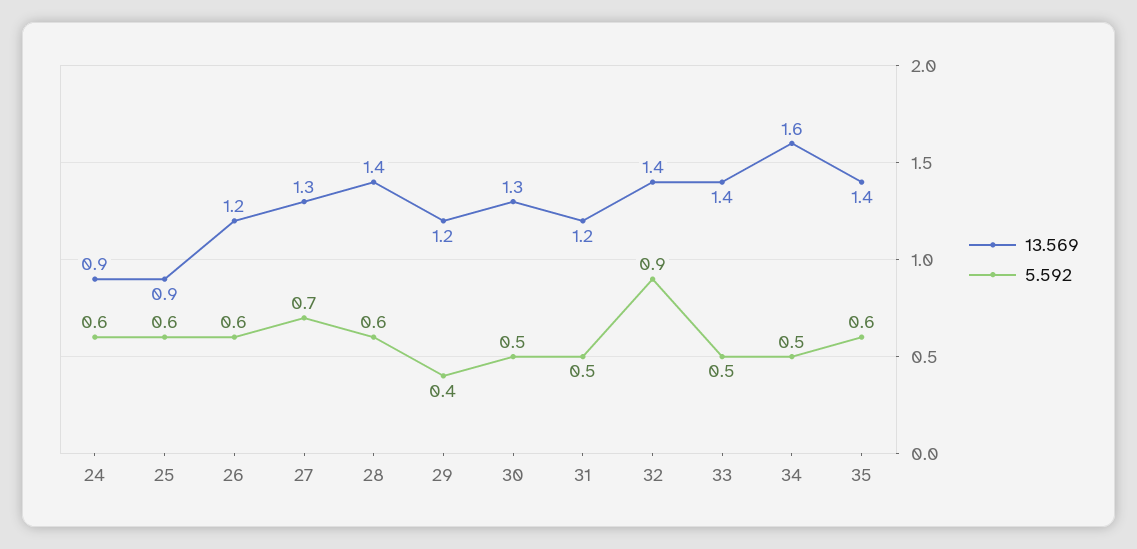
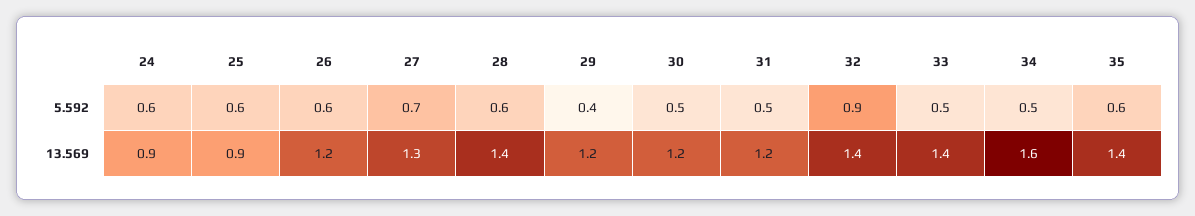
13.569, 30: 1.3 -> 1.2

